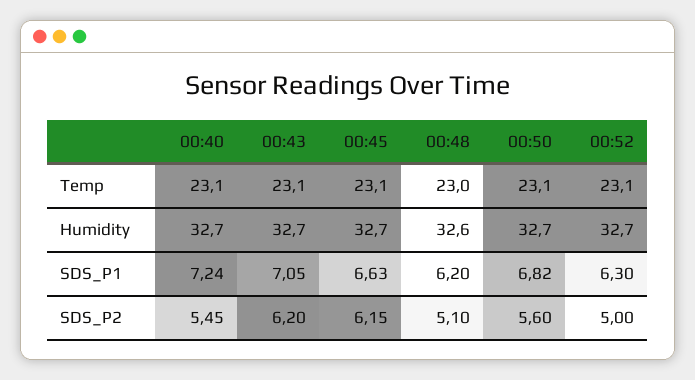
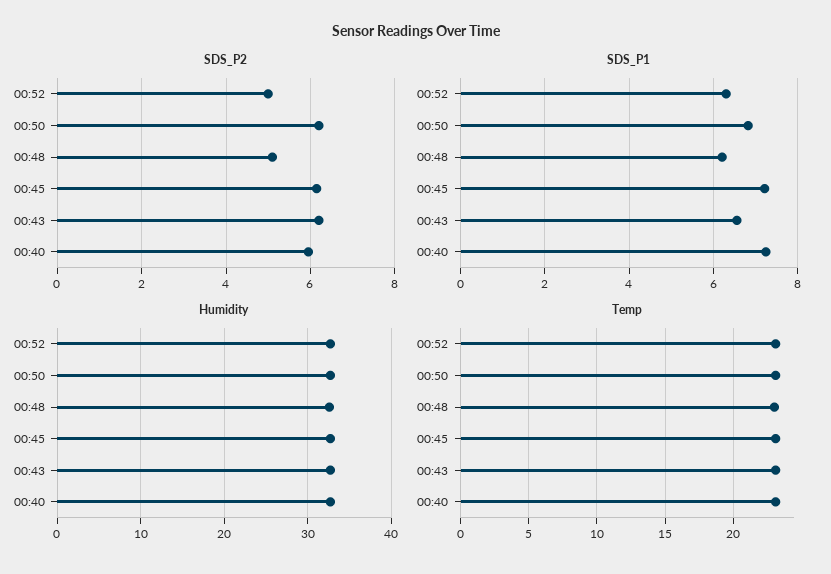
SDS_P1, 00:43: 7.05 -> 6.6
SDS_P1, 00:45: 6.63 -> 7.2
SDS_P2, 00:40: 5.45 -> 6
SDS_P2, 00:50: 5.6 -> 6.2

